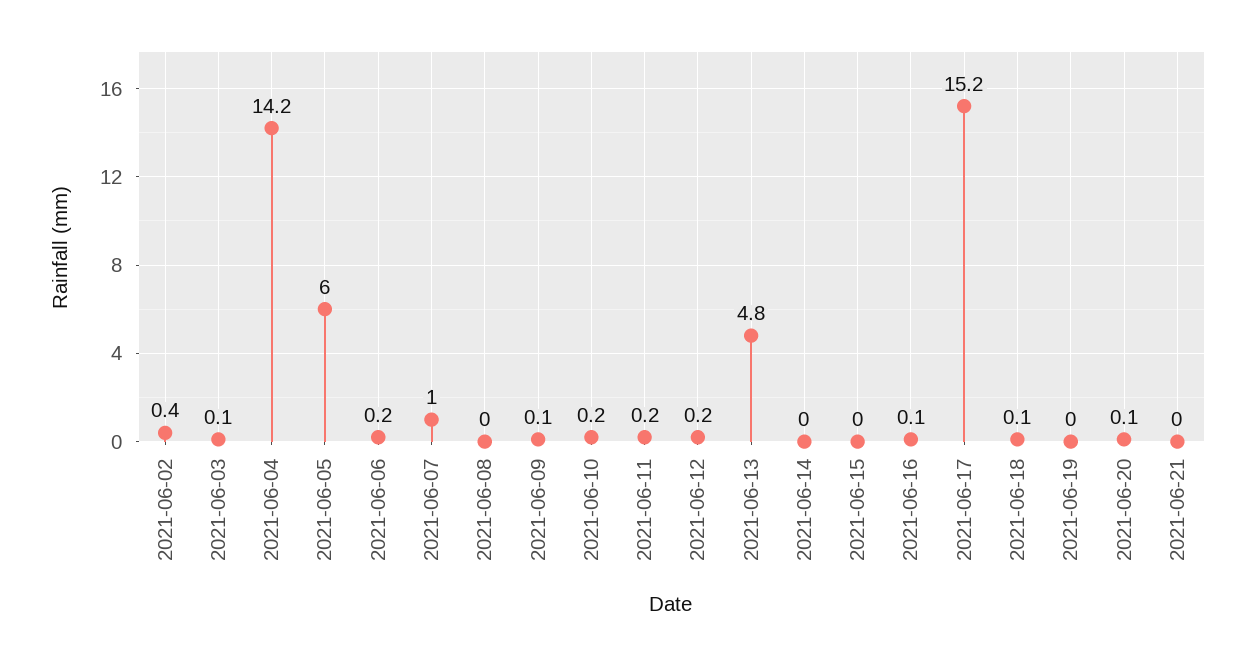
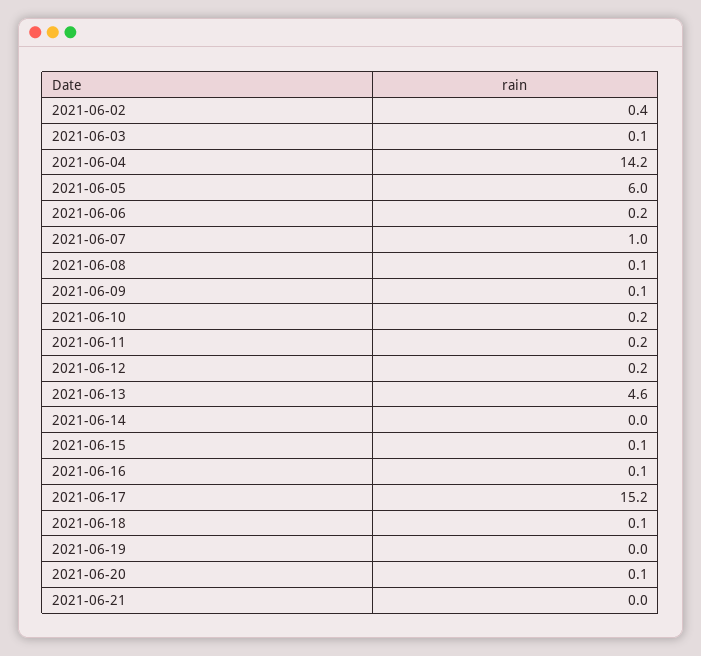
2021-06-08: 0 -> 0.1
2021-06-13: 4.8 -> 4.6
2021-06-15: 0 -> 0.1

